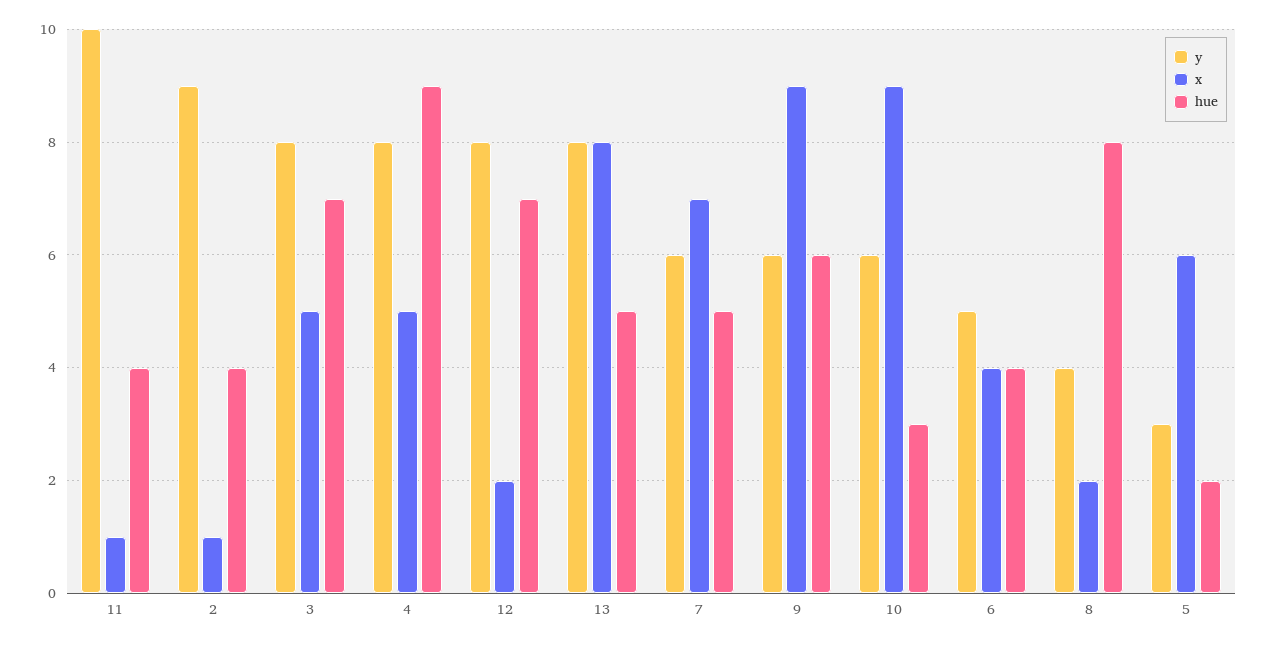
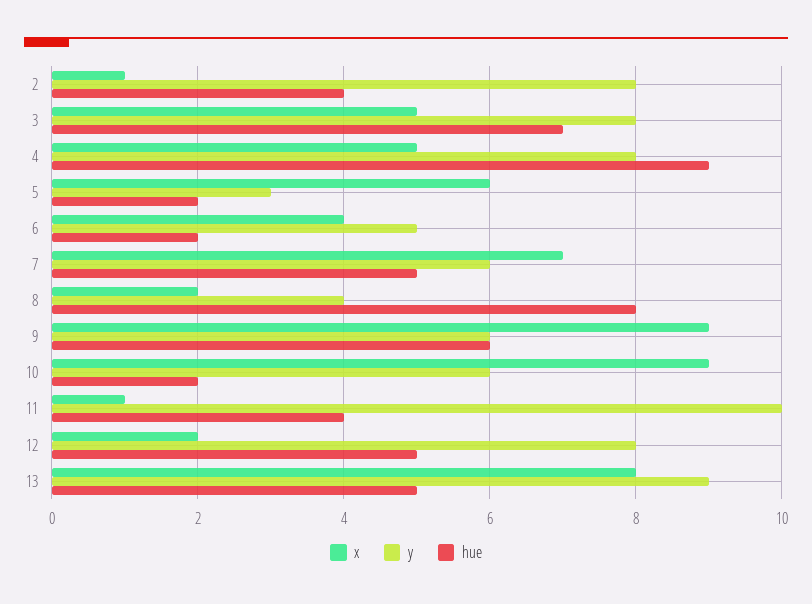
y, 2: 9 -> 8
hue, 12: 7 -> 5
y, 13: 8 -> 9
hue, 10: 3 -> 2
hue, 6: 4 -> 2

